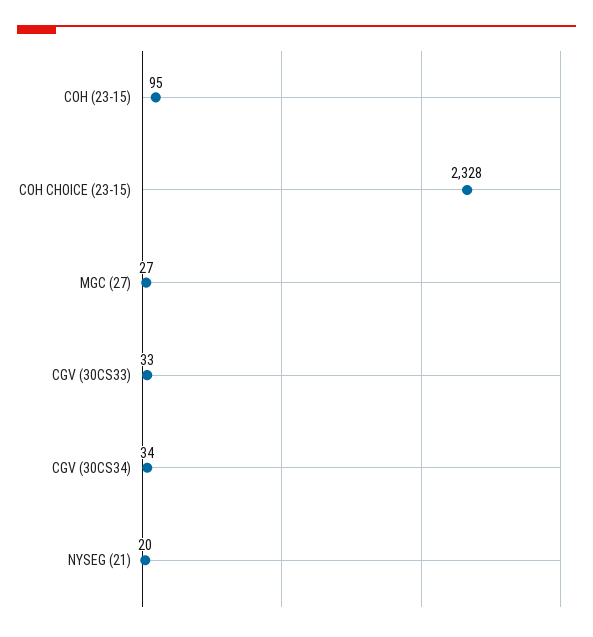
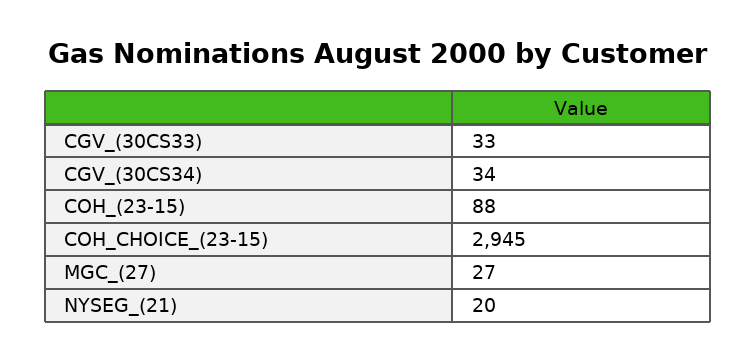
COH (23-15): 95 -> 88
COH CHOICE (23-15): 2328 -> 2945

